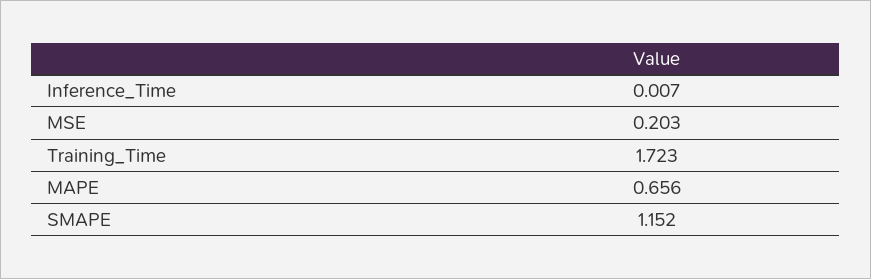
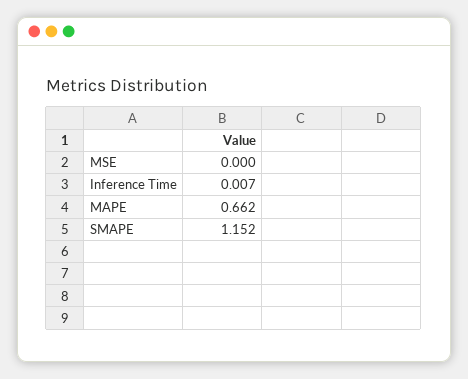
MSE: 0.203 -> 0
Training_Time: 1.723 -> none
MAPE: 0.656 -> 0.662

